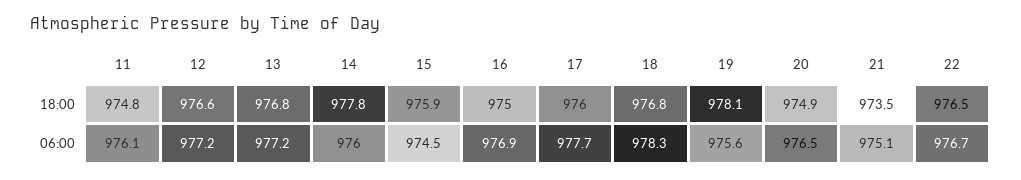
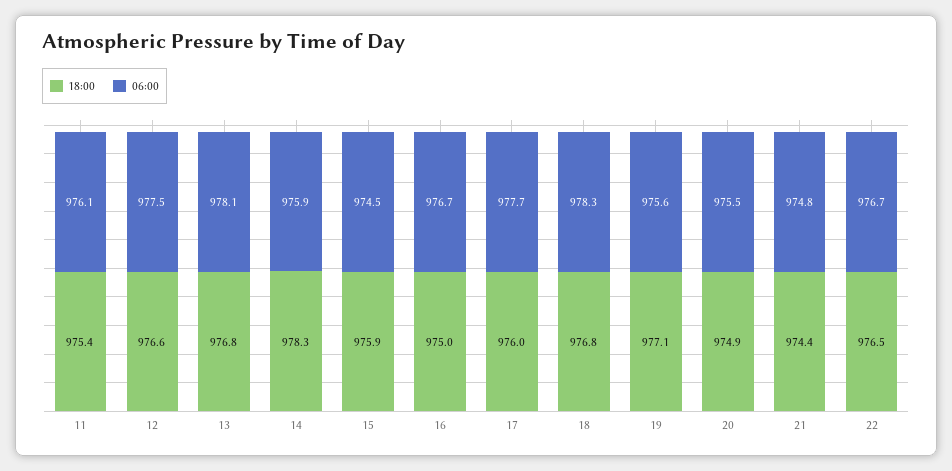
18:00, 11: 974.8 -> 975.4
18:00, 14: 977.8 -> 978.3
18:00, 19: 978.1 -> 977.1
18:00, 21: 973.5 -> 974.4
06:00, 12: 977.2 -> 977.5
06:00, 13: 977.2 -> 978.1
06:00, 14: 976 -> 975.9
06:00, 16: 976.9 -> 976.7
06:00, 20: 976.5 -> 975.5
06:00, 21: 975.1 -> 974.8

